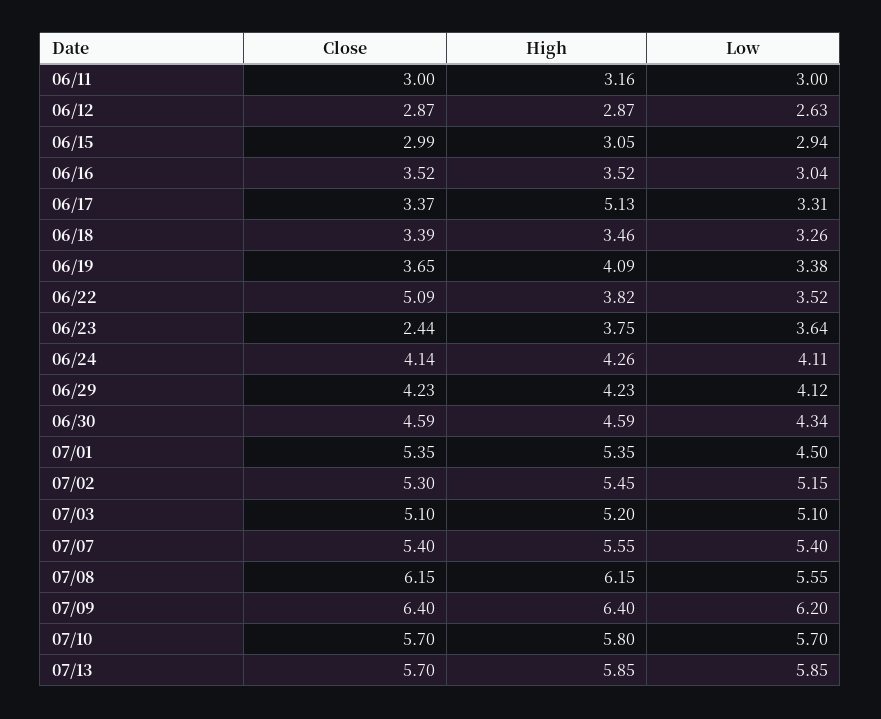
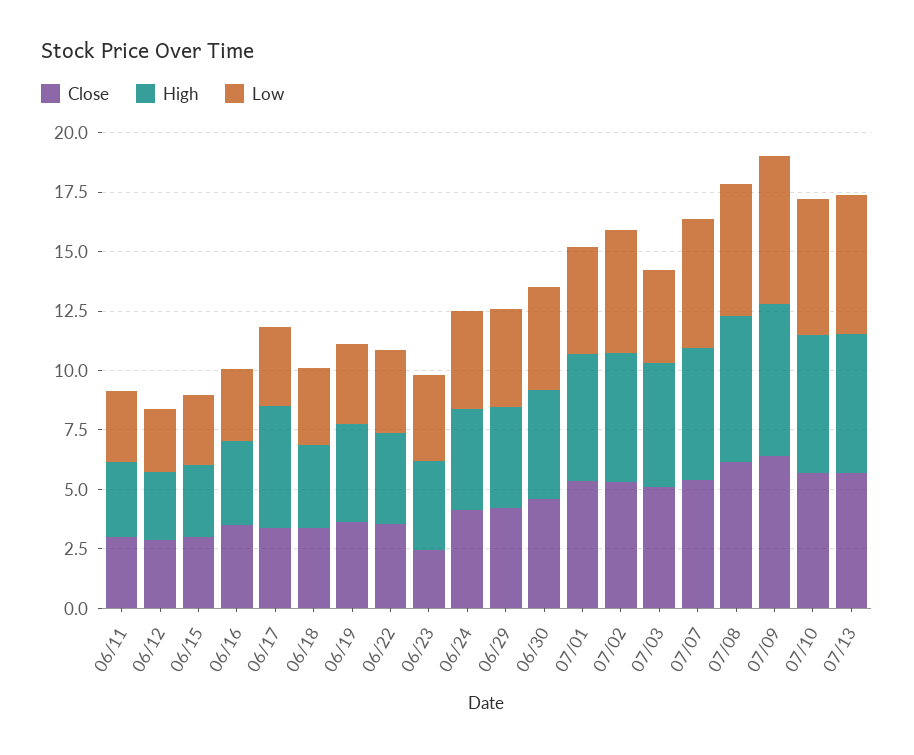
Close, 06/22: 5.09 -> 3.5
Low, 07/03: 5.1 -> 4

